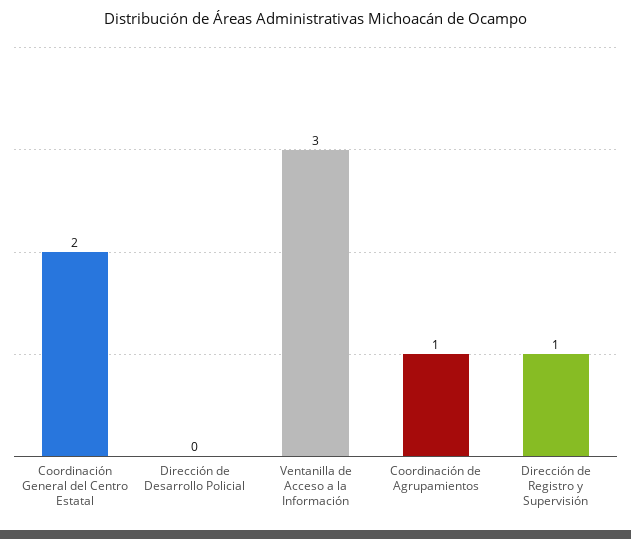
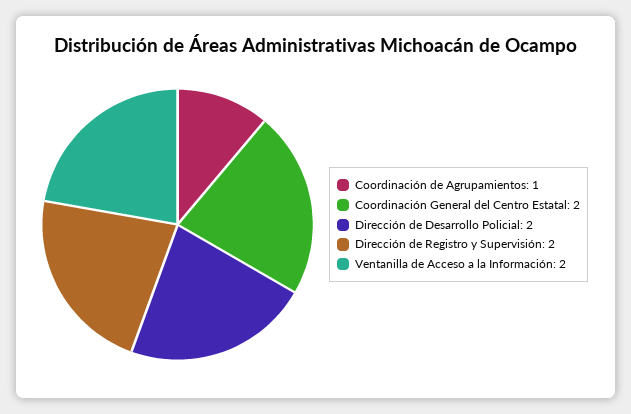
Dirección de Desarrollo Policial: 0 -> 2
Ventanilla de Acceso a la Información: 3 -> 2
Dirección de Registro y Supervisión: 1 -> 2

